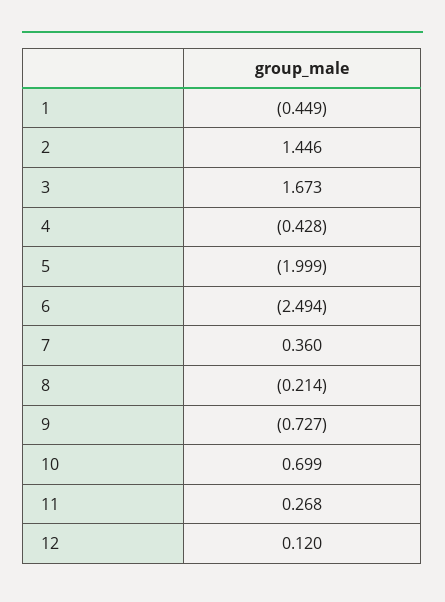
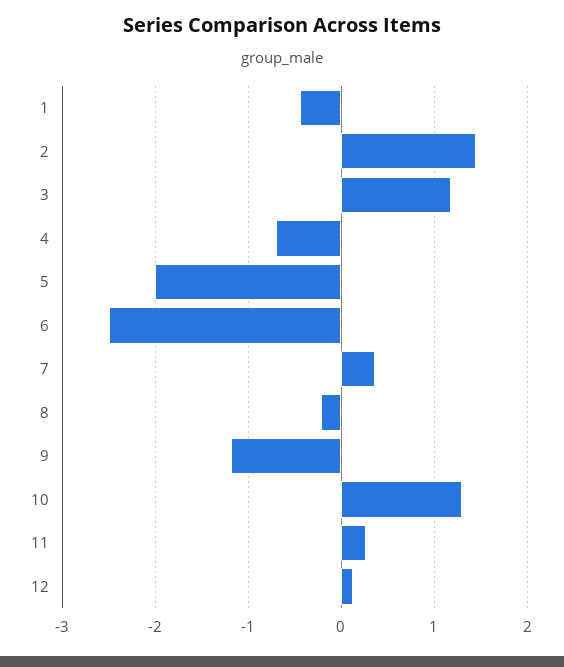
3: 1.673 -> 1.2
4: -0.428 -> -0.7
9: -0.727 -> -1.2
10: 0.699 -> 1.3

